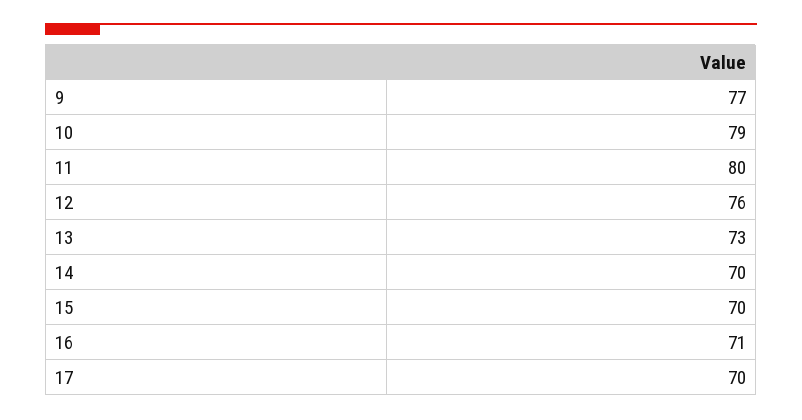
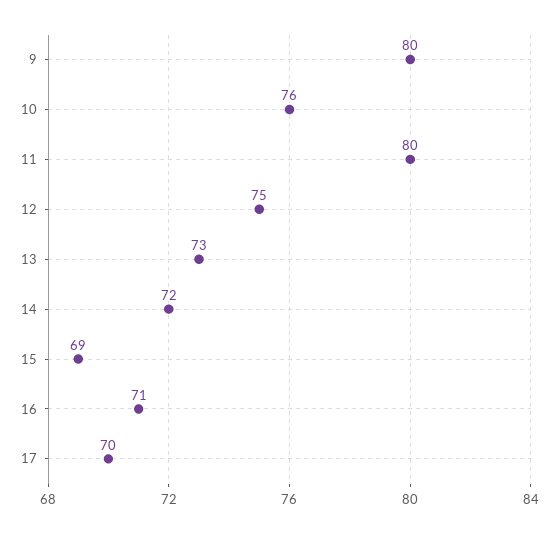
9: 77 -> 80
10: 79 -> 76
12: 76 -> 75
14: 70 -> 72
15: 70 -> 69

